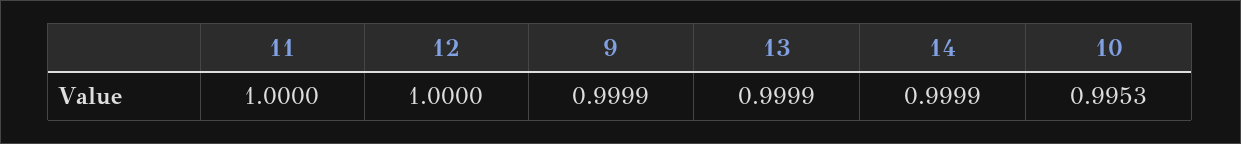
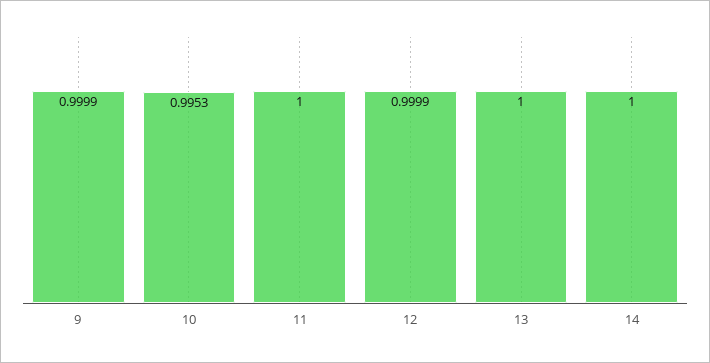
12: 1 -> 0.9999
13: 0.9999 -> 1
14: 0.9999 -> 1

